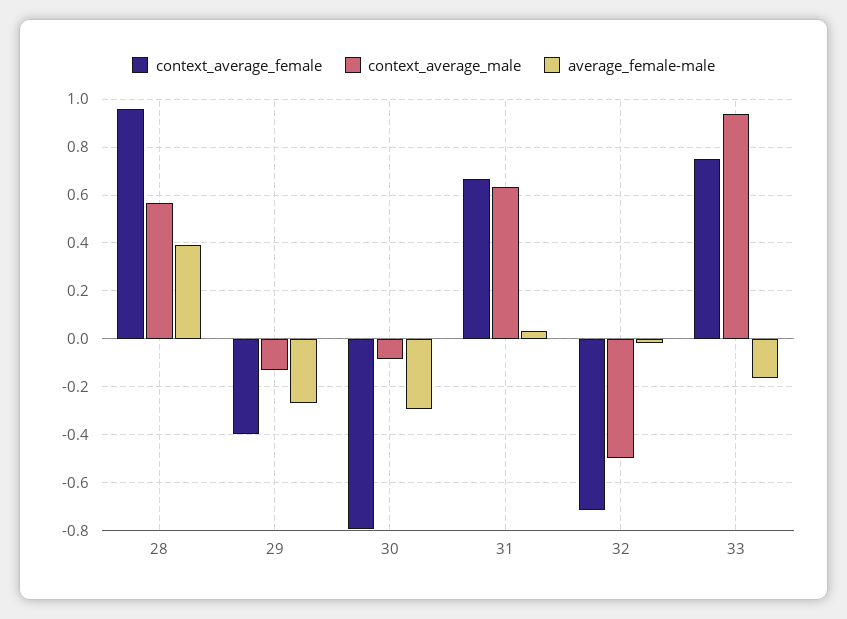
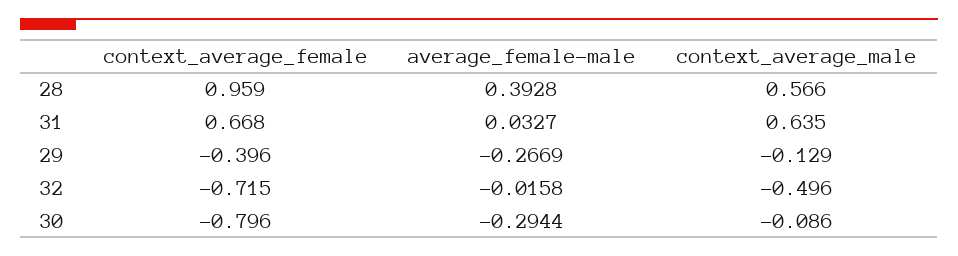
context_average_female, 33: 0.75 -> none
context_average_male, 33: 0.95 -> none
average_female-male, 33: -0.15 -> none

